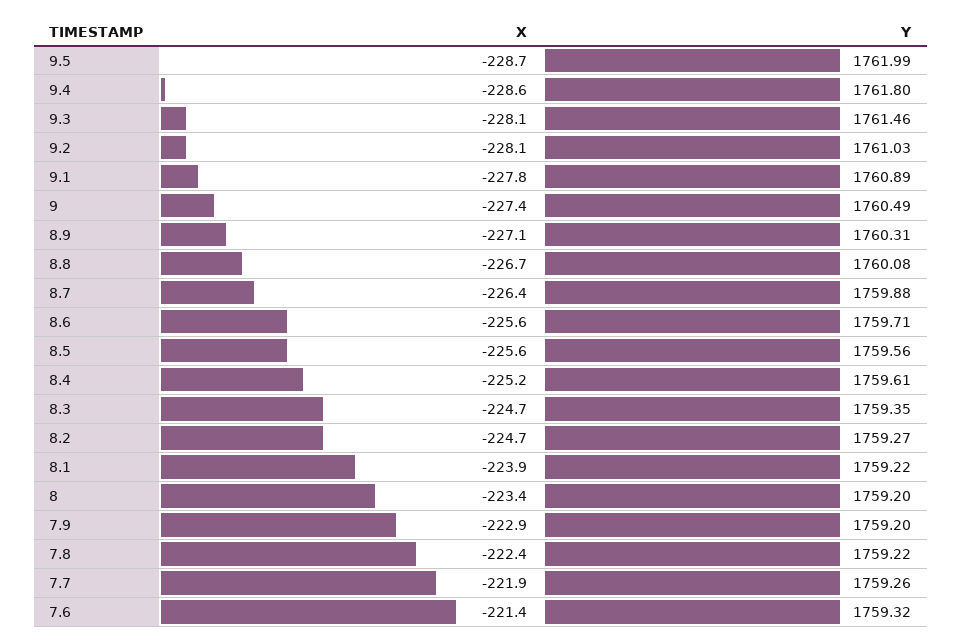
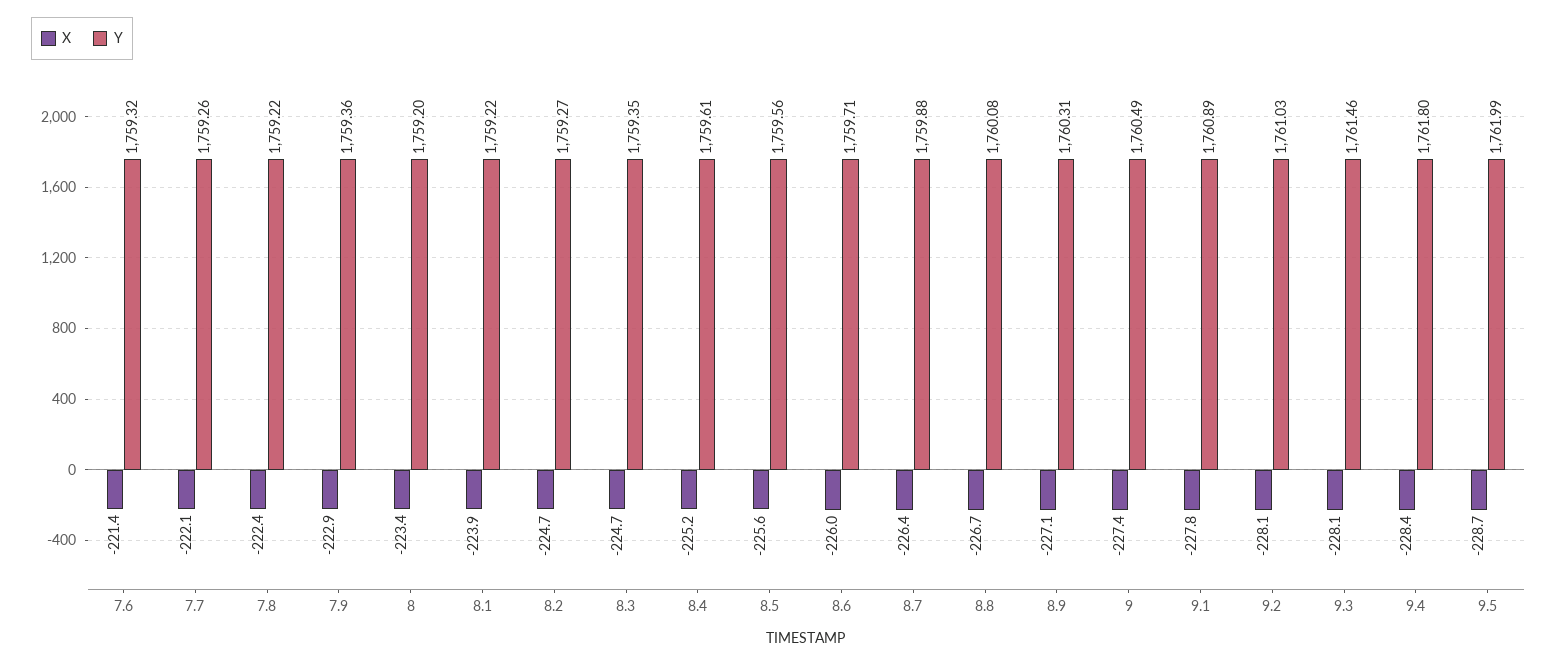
X, 9.4: -228.6 -> -228.4
X, 8.6: -225.6 -> -226
Y, 7.9: 1759.2 -> 1759.36
X, 7.7: -221.9 -> -222.1

